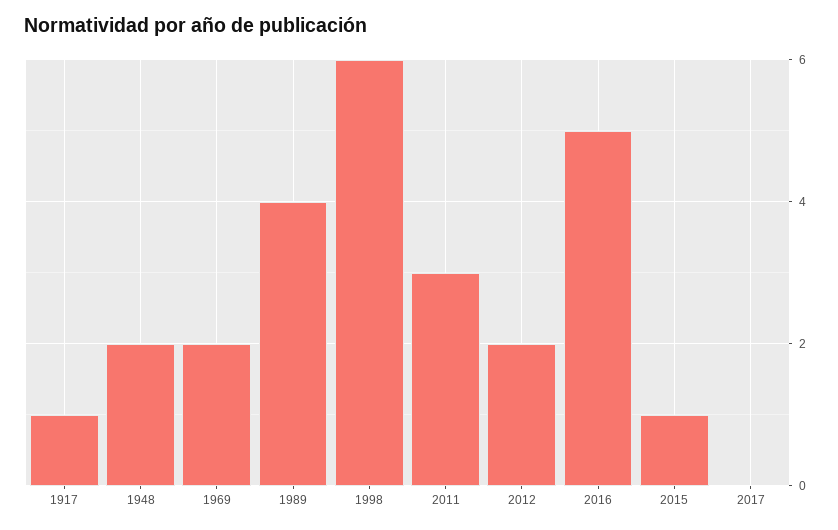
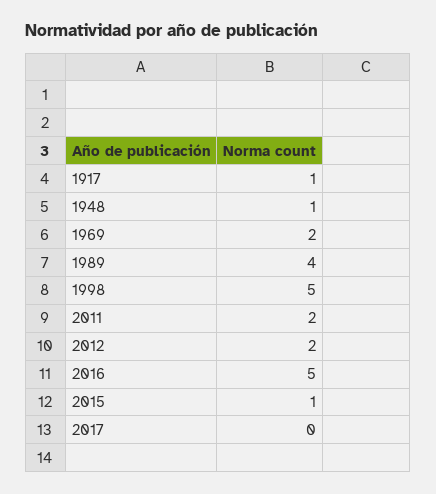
1948: 2 -> 1
1998: 6 -> 5
2011: 3 -> 2

